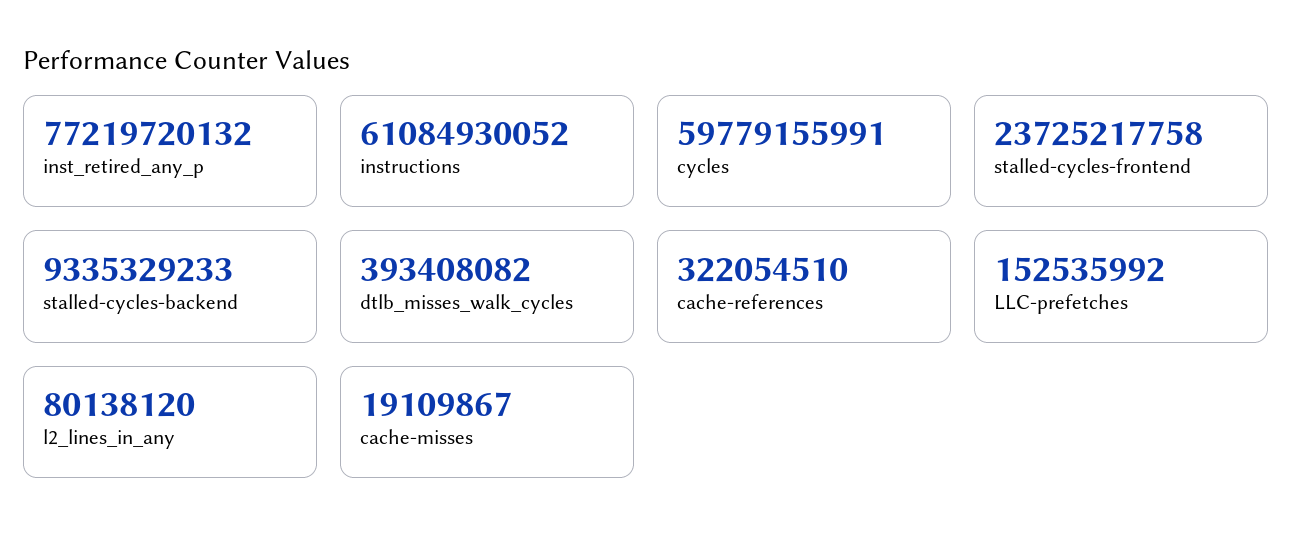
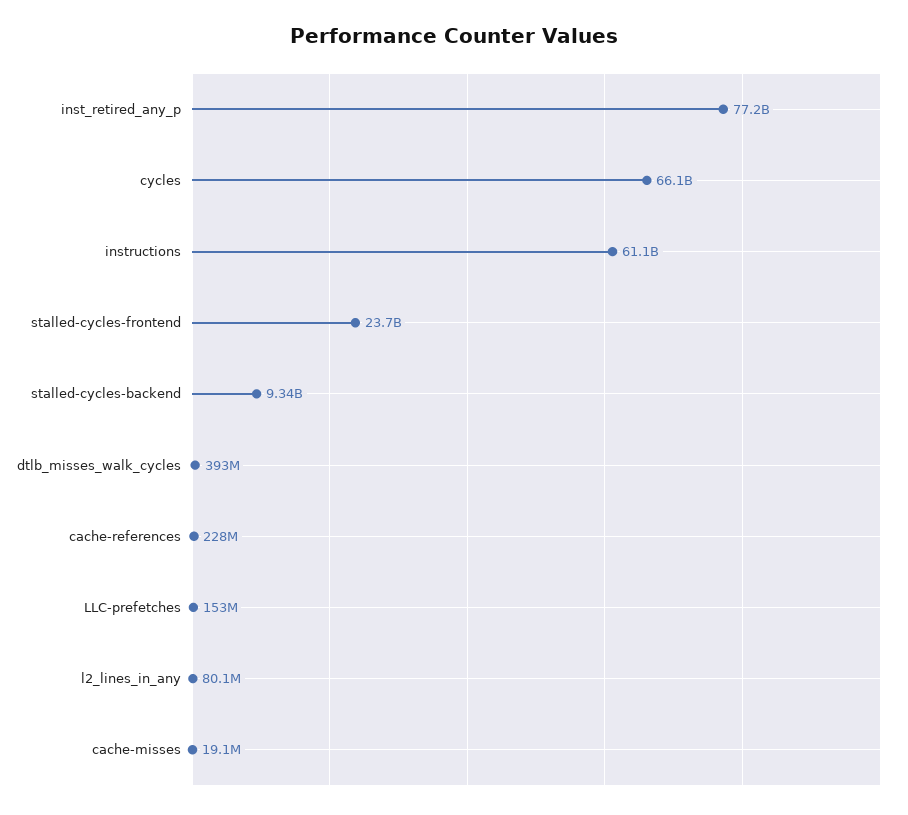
cycles: 59779155991 -> 66100000000
cache-references: 322054510 -> 228000000

